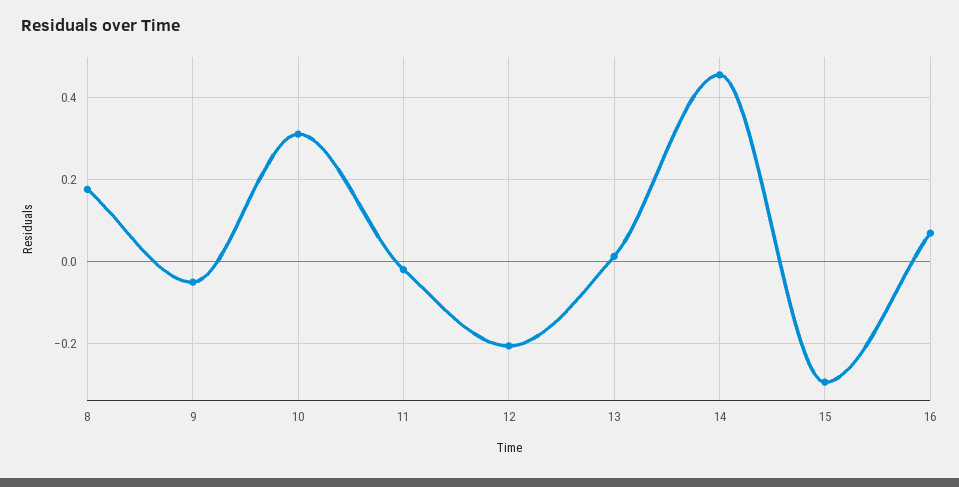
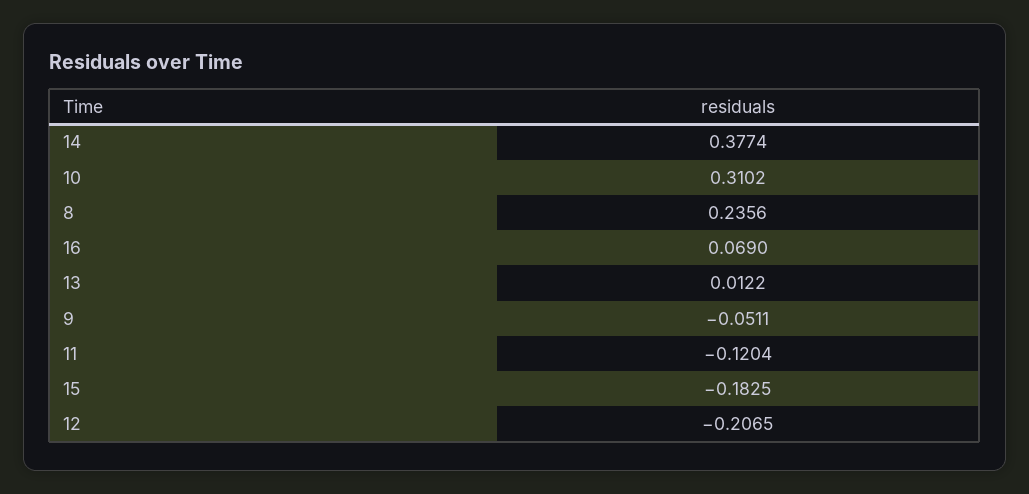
8: 0.18 -> 0.2356
11: -0.02 -> -0.1204
14: 0.46 -> 0.3774
15: -0.3 -> -0.1825

